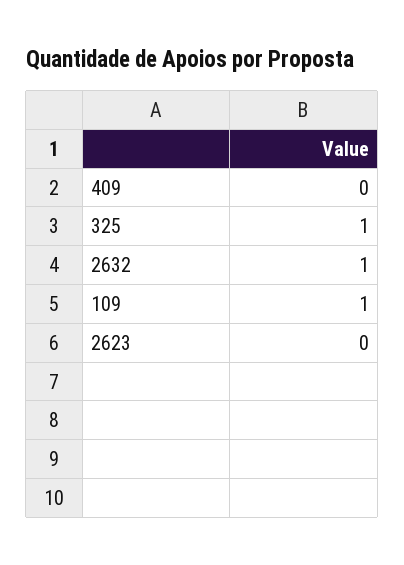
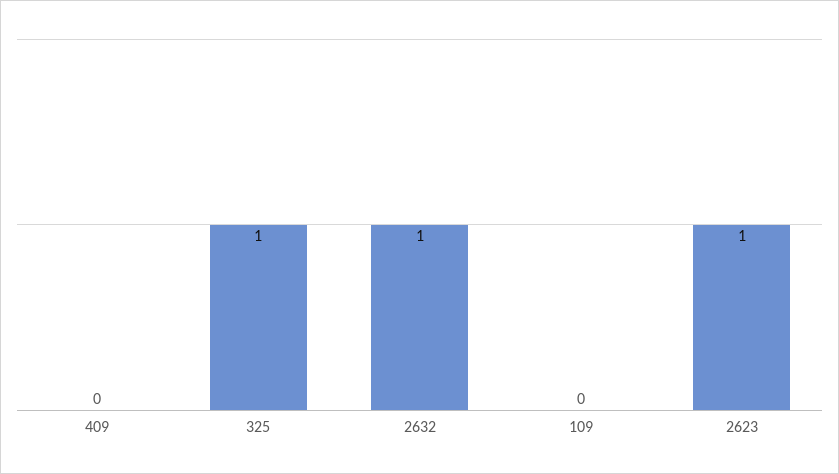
109: 1 -> 0
2623: 0 -> 1

